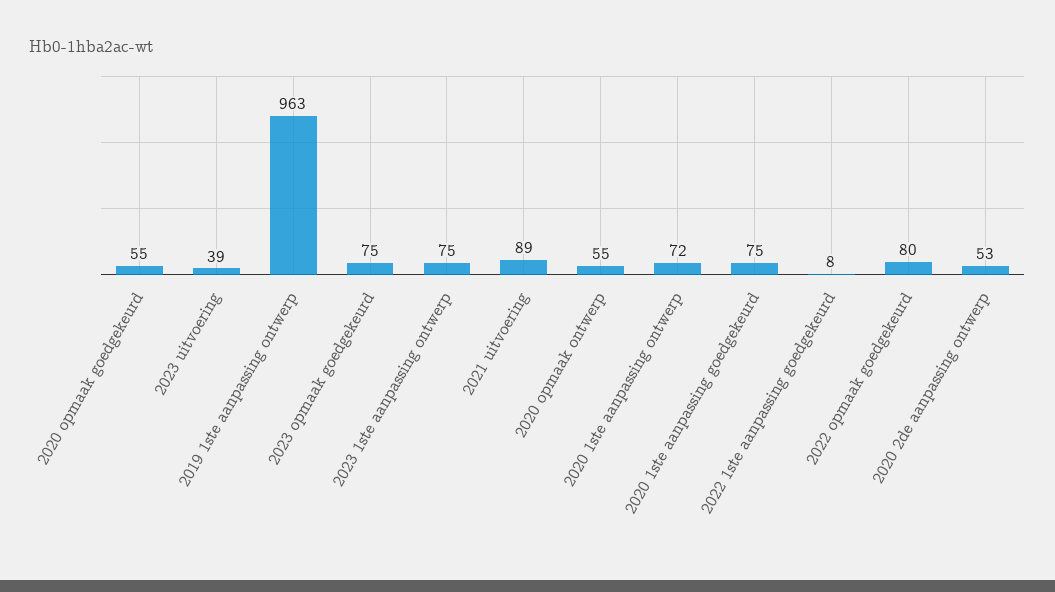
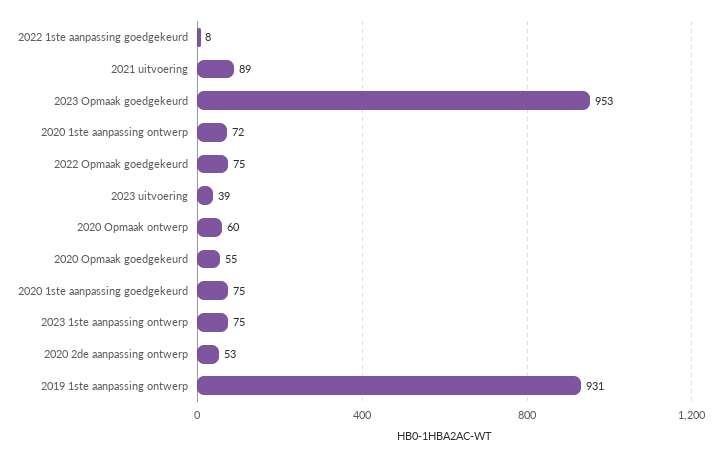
2019 1ste aanpassing ontwerp: 963 -> 931
2023 opmaak goedgekeurd: 75 -> 953
2020 opmaak ontwerp: 55 -> 60
2022 opmaak goedgekeurd: 80 -> 75

